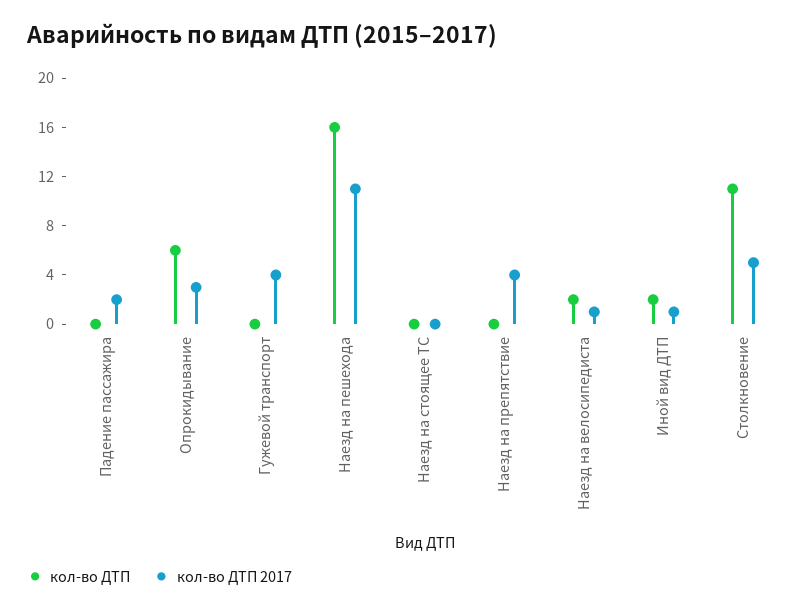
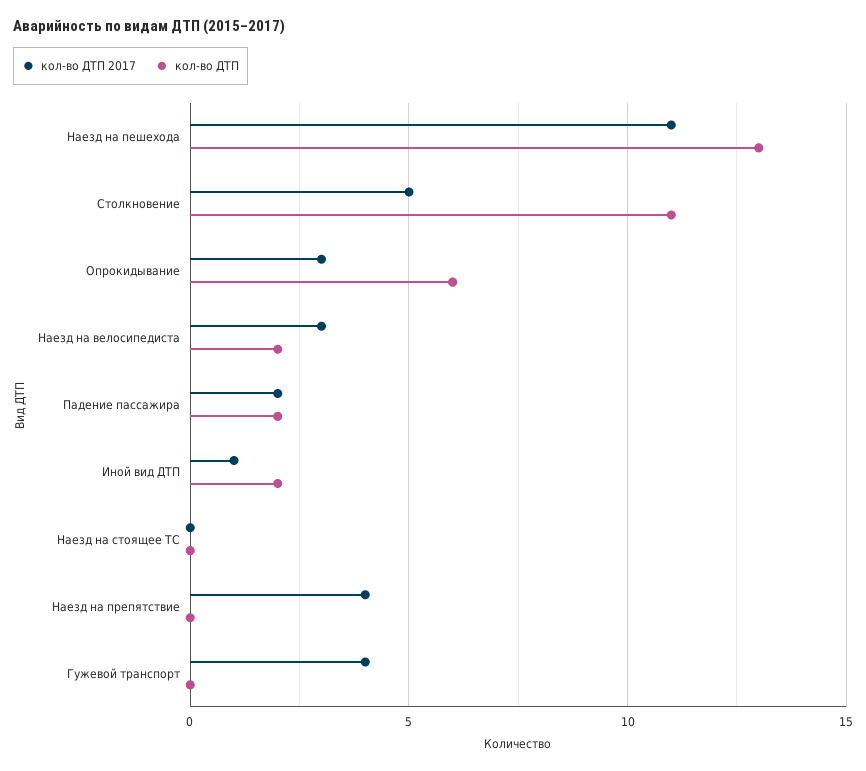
кол-во ДТП, Падение пассажира: 0 -> 2
кол-во ДТП, Наезд на пешехода: 16 -> 13
кол-во ДТП 2017, Наезд на велосипедиста: 1 -> 3

